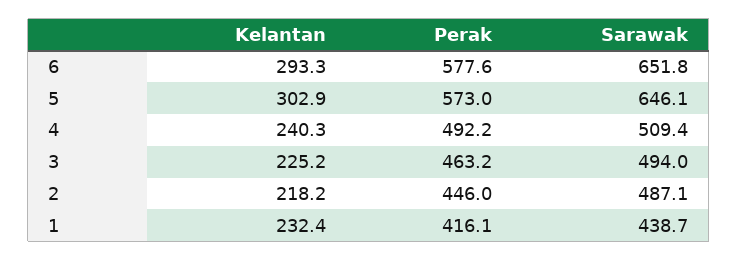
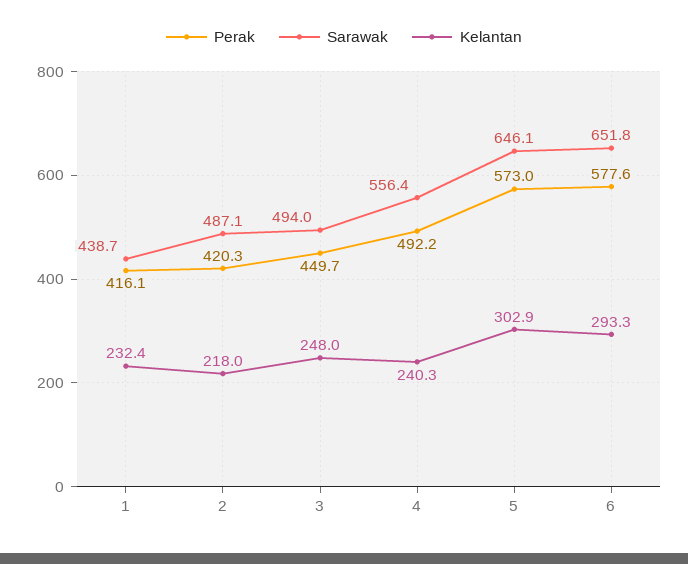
Sarawak, 4: 509.4 -> 556.4
Kelantan, 3: 225.2 -> 248
Perak, 3: 463.2 -> 449.7
Kelantan, 2: 218.2 -> 218
Perak, 2: 446 -> 420.3

